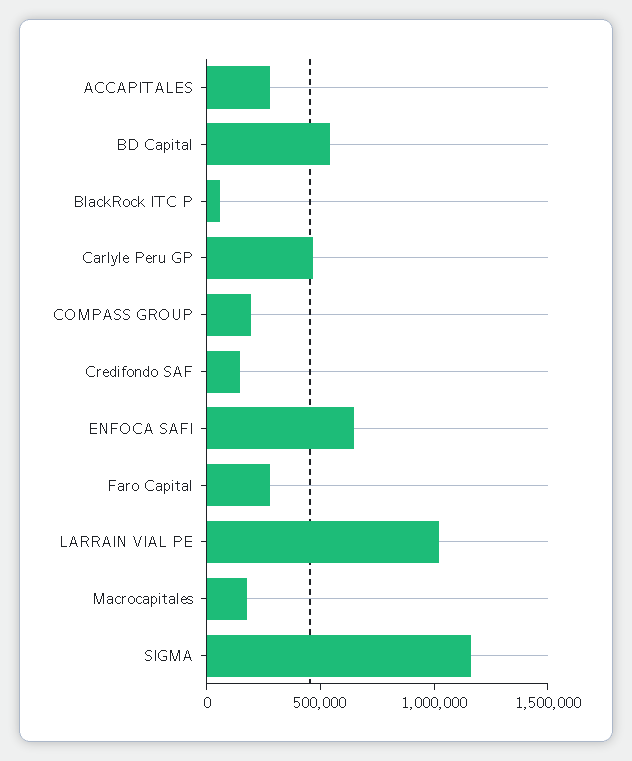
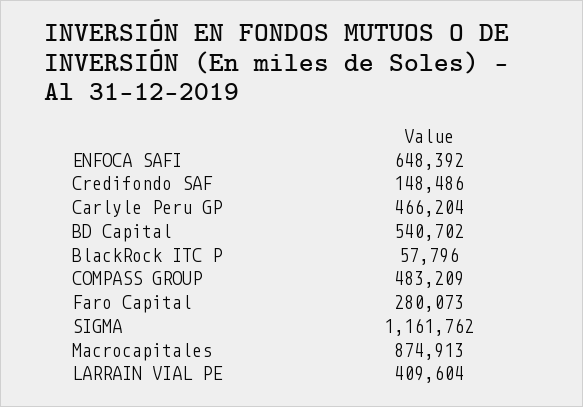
ACCAPITALES: 300000 -> none
COMPASS GROUP: 200000 -> 483209
LARRAIN VIAL PE: 1000000 -> 409604
Macrocapitales: 200000 -> 874913

